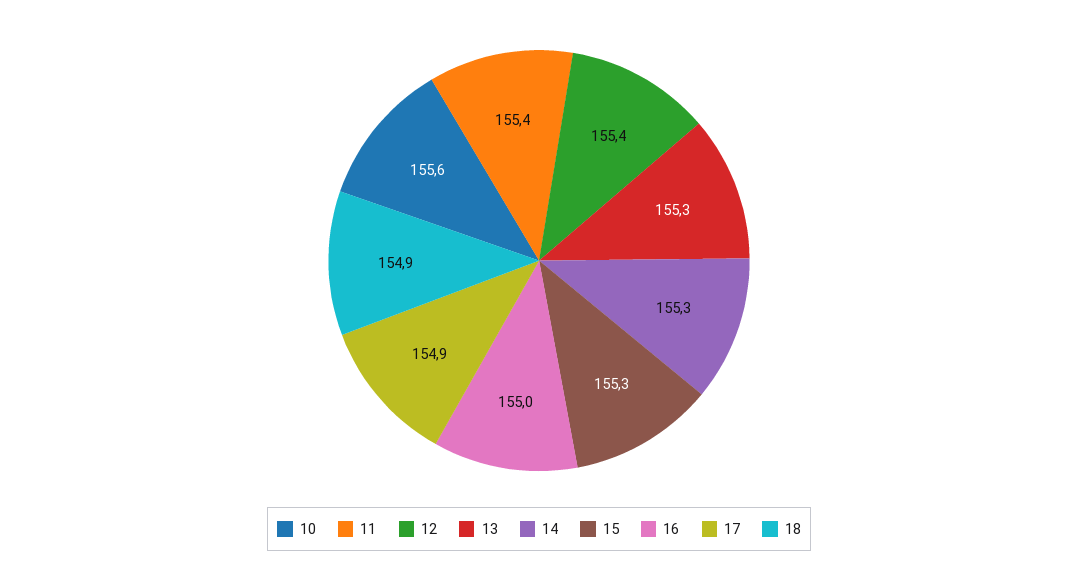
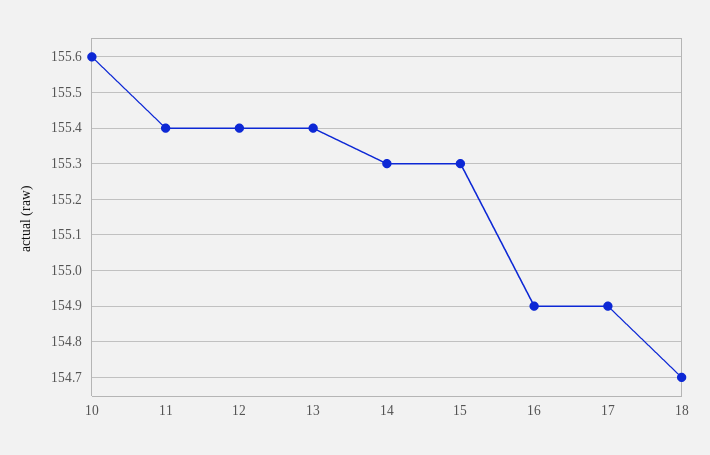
13: 155.3 -> 155.4
16: 155 -> 154.9
18: 154.9 -> 154.7

